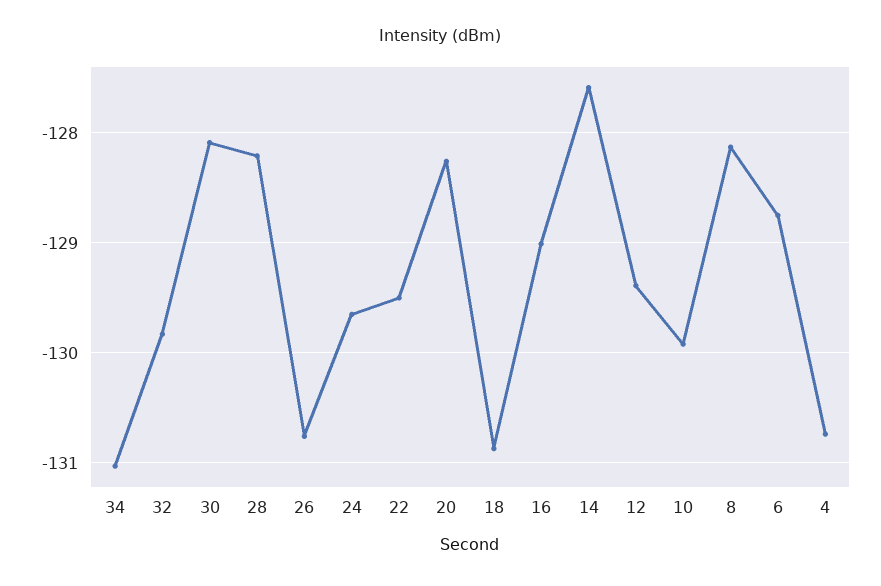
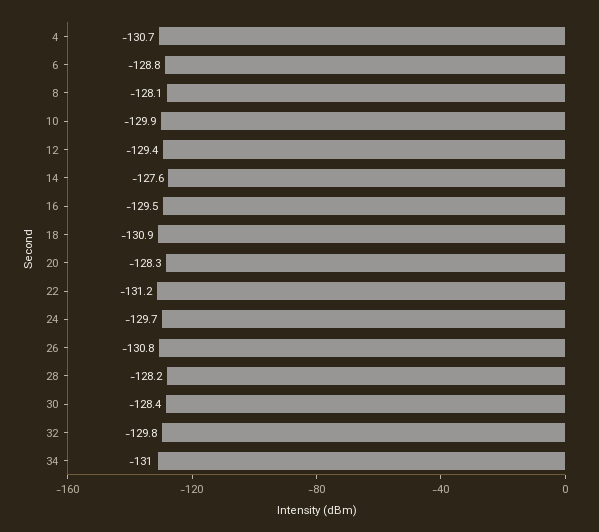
30: -128.1 -> -128.4
22: -129.5 -> -131.2
16: -129 -> -129.5

